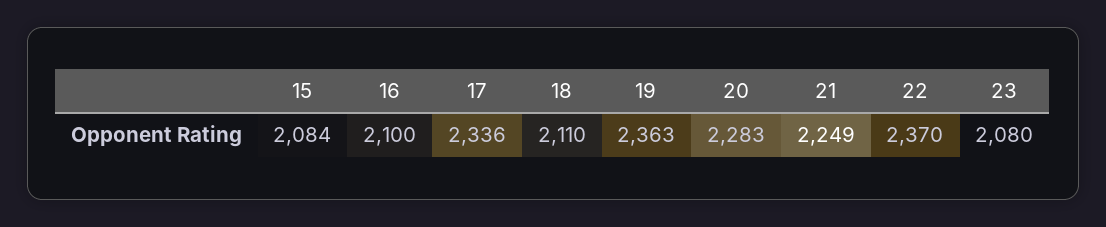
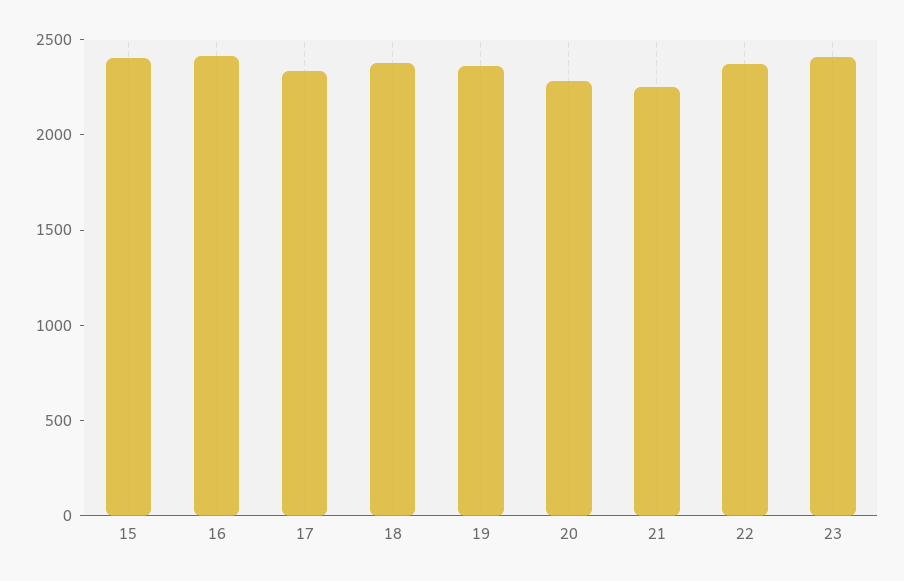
15: 2084 -> 2400
16: 2100 -> 2400
18: 2110 -> 2400
23: 2080 -> 2400

